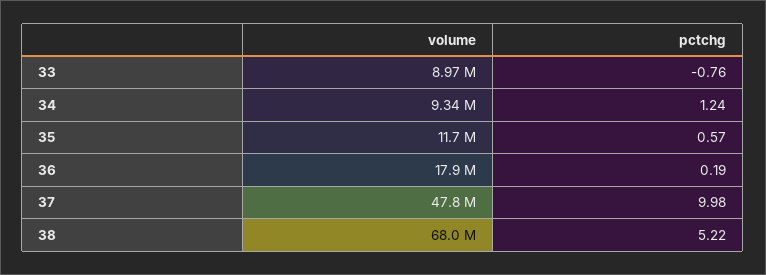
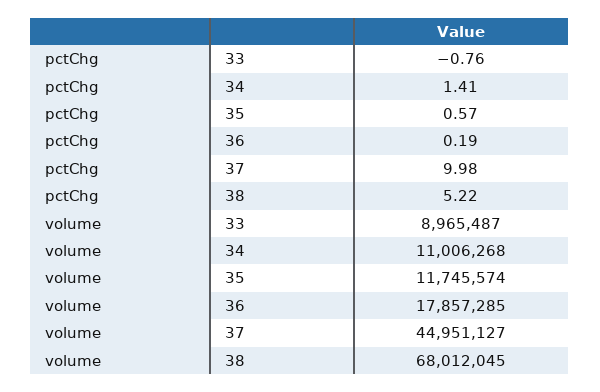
volume, 34: 9340000 -> 11006268
pctchg, 34: 1.24 -> 1.41
volume, 37: 47800000 -> 44951127

